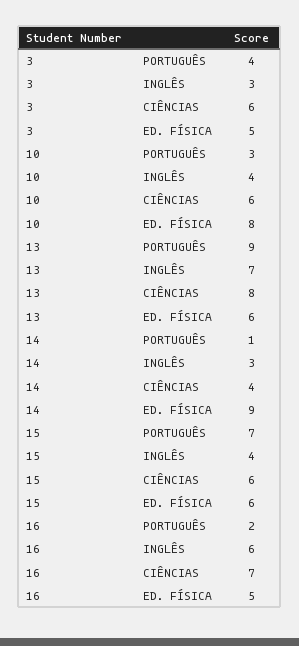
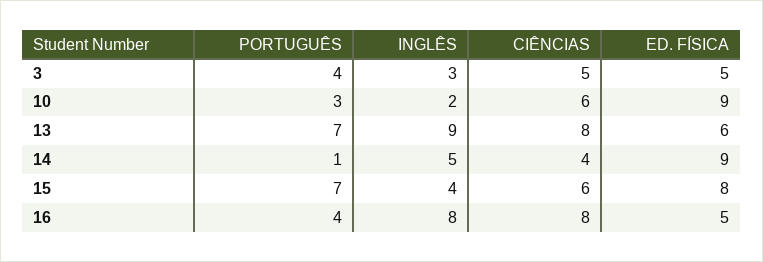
3, CIÊNCIAS: 6 -> 5
10, INGLÊS: 4 -> 2
10, ED. FÍSICA: 8 -> 9
13, PORTUGUÊS: 9 -> 7
13, INGLÊS: 7 -> 9
14, INGLÊS: 3 -> 5
15, ED. FÍSICA: 6 -> 8
16, PORTUGUÊS: 2 -> 4
16, INGLÊS: 6 -> 8
16, CIÊNCIAS: 7 -> 8

